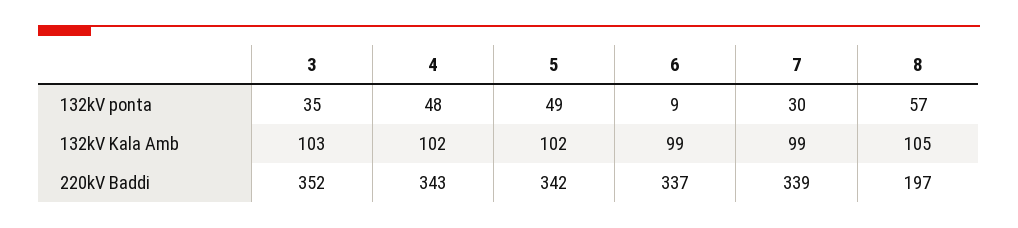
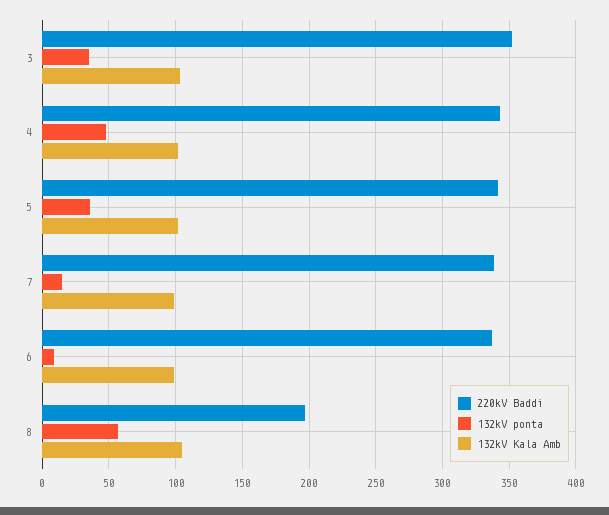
132kV ponta, 5: 49 -> 35
132kV ponta, 7: 30 -> 15

